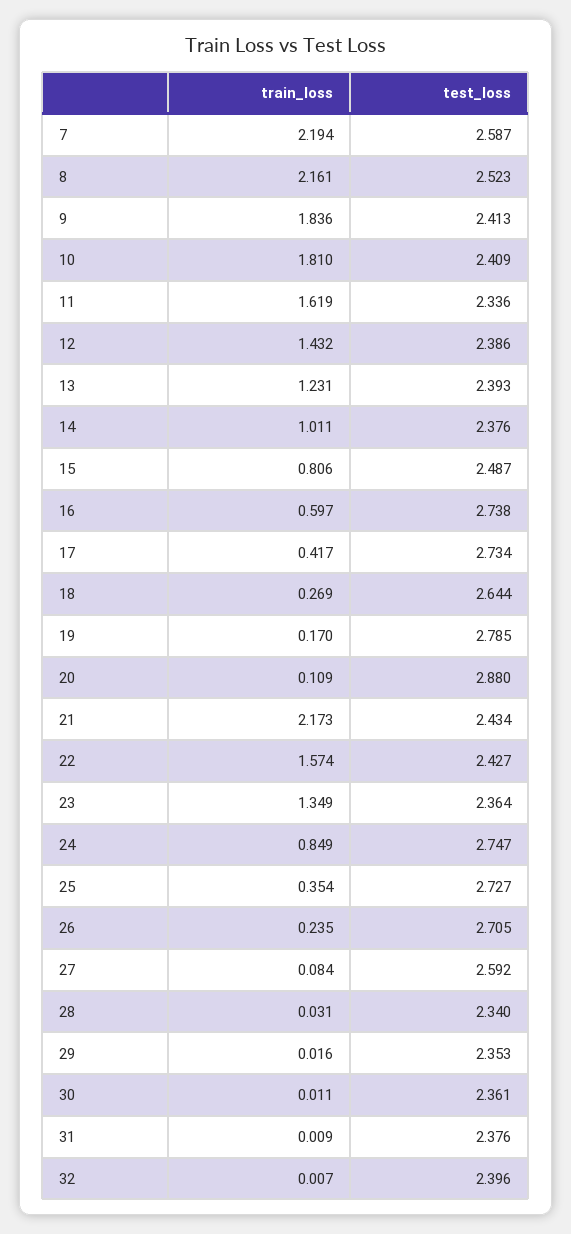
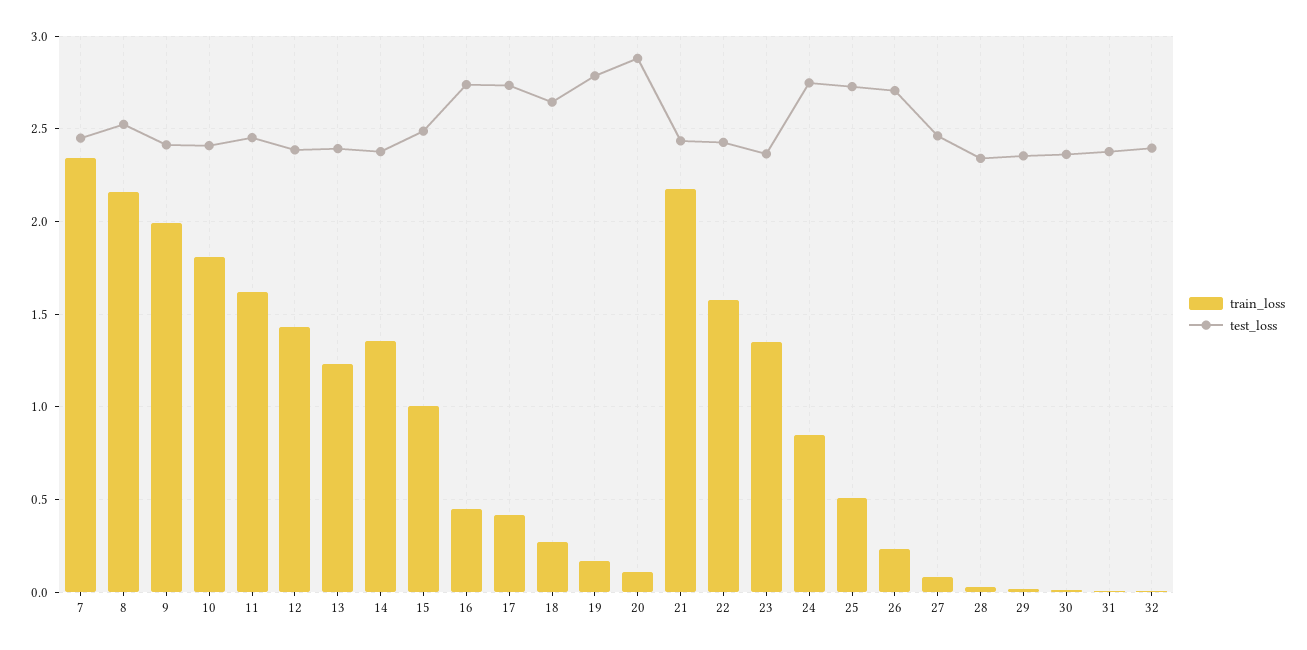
train_loss, 7: 2.194 -> 2.35
test_loss, 7: 2.587 -> 2.45
train_loss, 9: 1.836 -> 2
test_loss, 11: 2.336 -> 2.45
train_loss, 14: 1.011 -> 1.35
train_loss, 15: 0.806 -> 1
train_loss, 16: 0.597 -> 0.45
train_loss, 25: 0.354 -> 0.5
test_loss, 27: 2.592 -> 2.45

